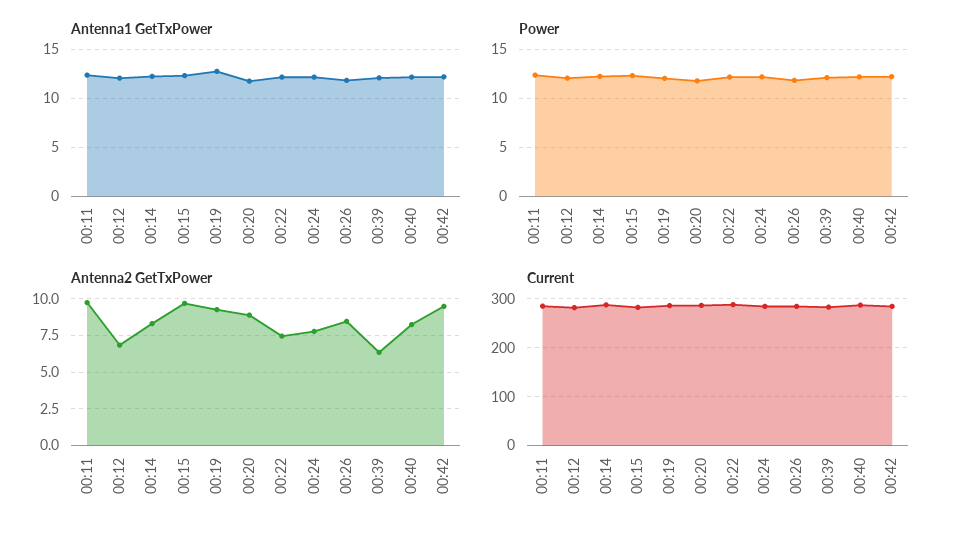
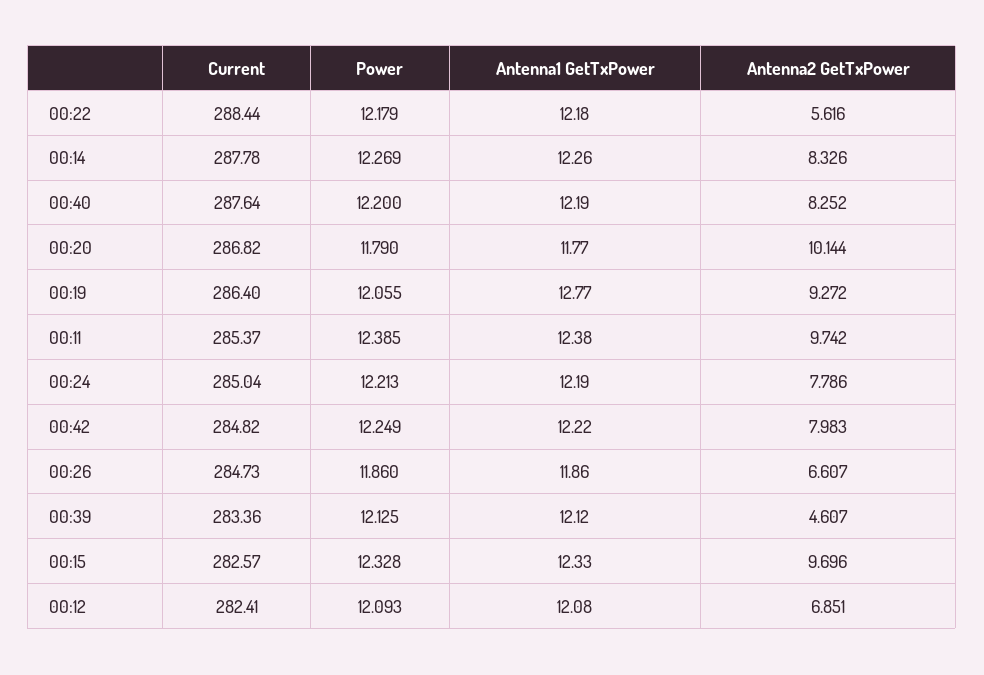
Antenna2 GetTxPower, 00:20: 9 -> 10.144
Antenna2 GetTxPower, 00:22: 7.5 -> 5.616
Antenna2 GetTxPower, 00:26: 8.5 -> 6.607
Antenna2 GetTxPower, 00:39: 6.5 -> 4.607
Antenna2 GetTxPower, 00:42: 9.5 -> 7.983

